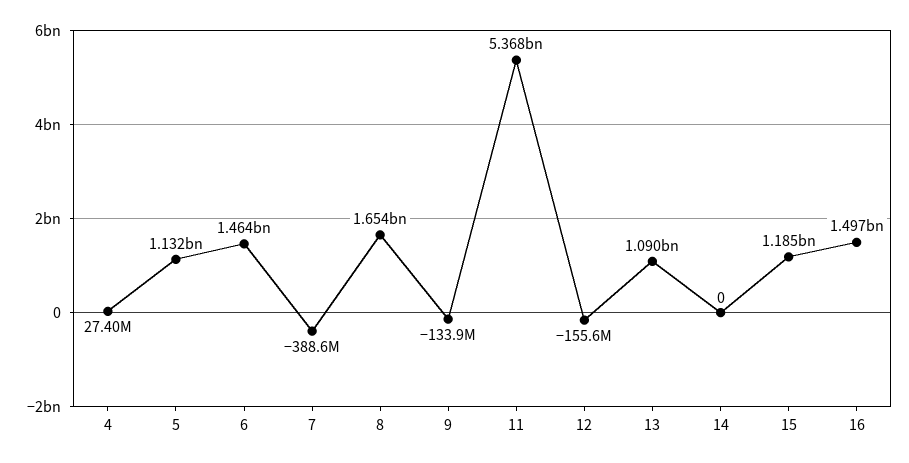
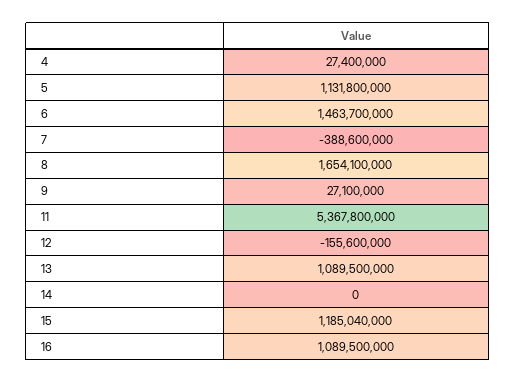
9: -133900000 -> 27100000
16: 1497000000 -> 1089500000

